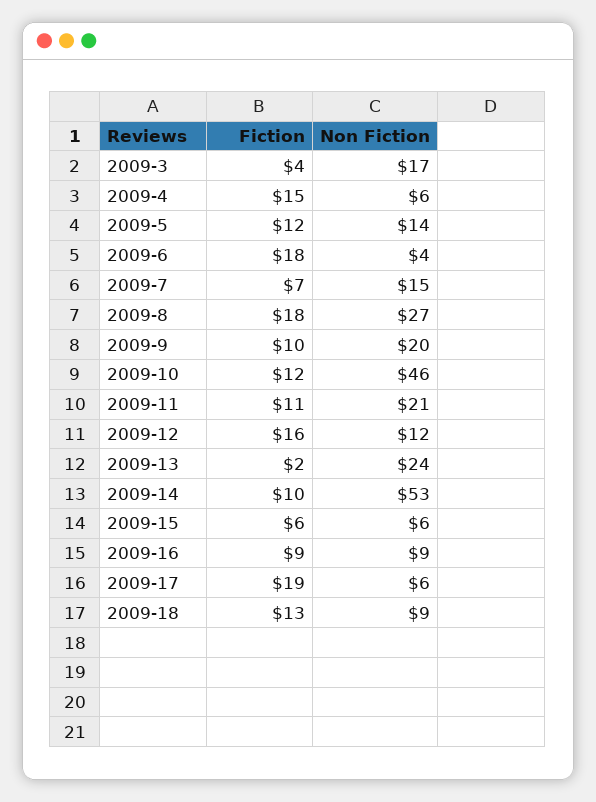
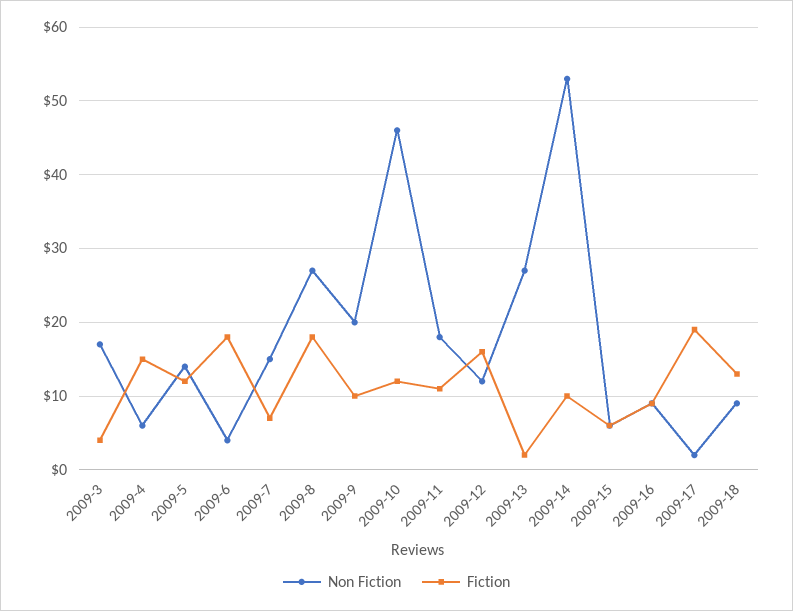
Non Fiction, 2009-11: 21 -> 18
Non Fiction, 2009-13: 24 -> 27
Non Fiction, 2009-17: 6 -> 2

